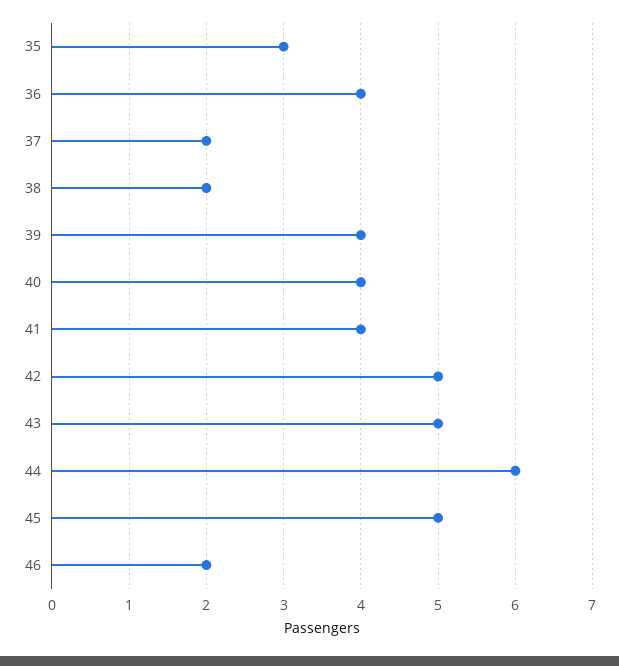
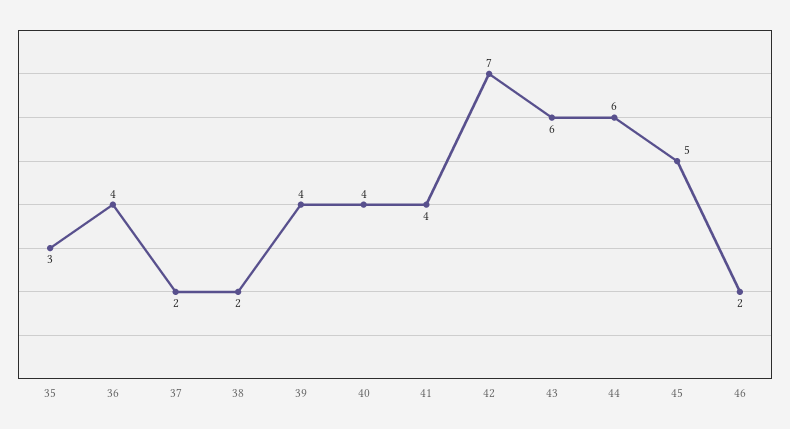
42: 5 -> 7
43: 5 -> 6

